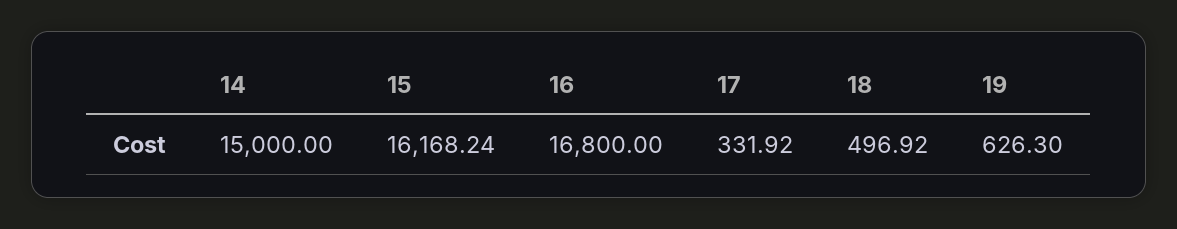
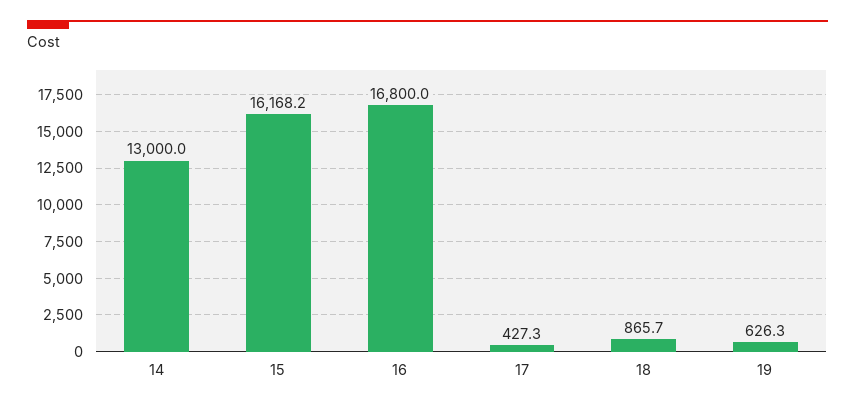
14: 15000 -> 13000
17: 331.92 -> 427.3
18: 496.92 -> 865.7

